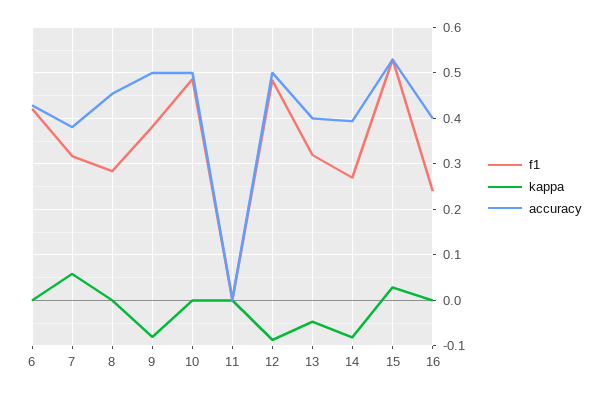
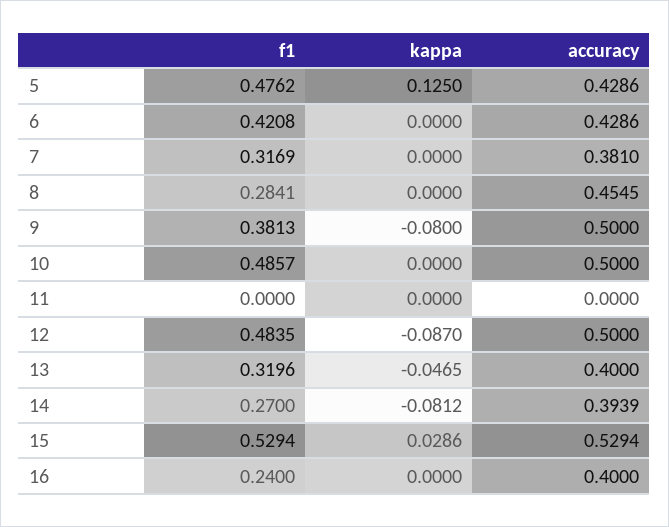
kappa, 7: 0.06 -> 0
f1, 5: none -> 0.4762
kappa, 5: none -> 0.125
accuracy, 5: none -> 0.4286

